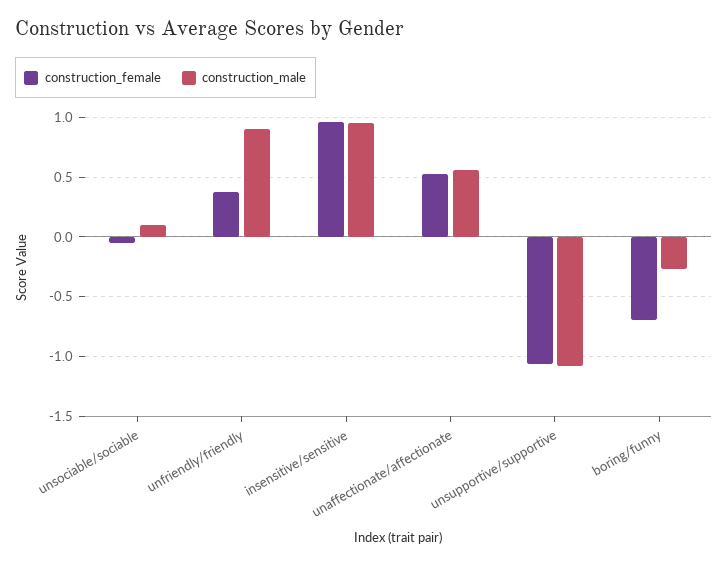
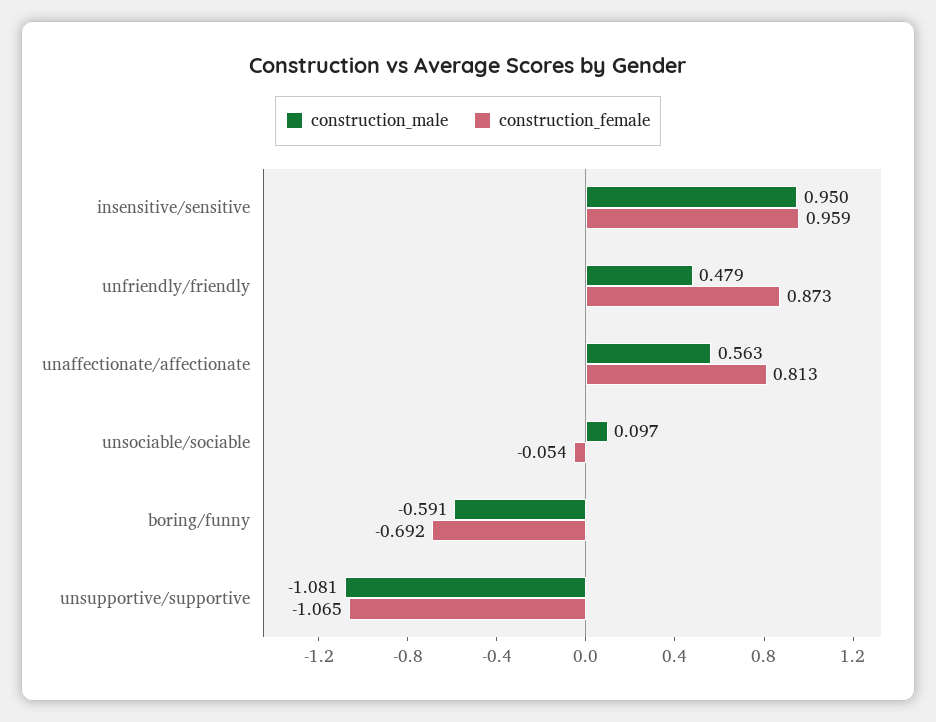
construction_female, unfriendly/friendly: 0.4 -> 0.873
construction_male, unfriendly/friendly: 0.9 -> 0.479
construction_female, unaffectionate/affectionate: 0.5 -> 0.813
construction_male, boring/funny: -0.3 -> -0.591

